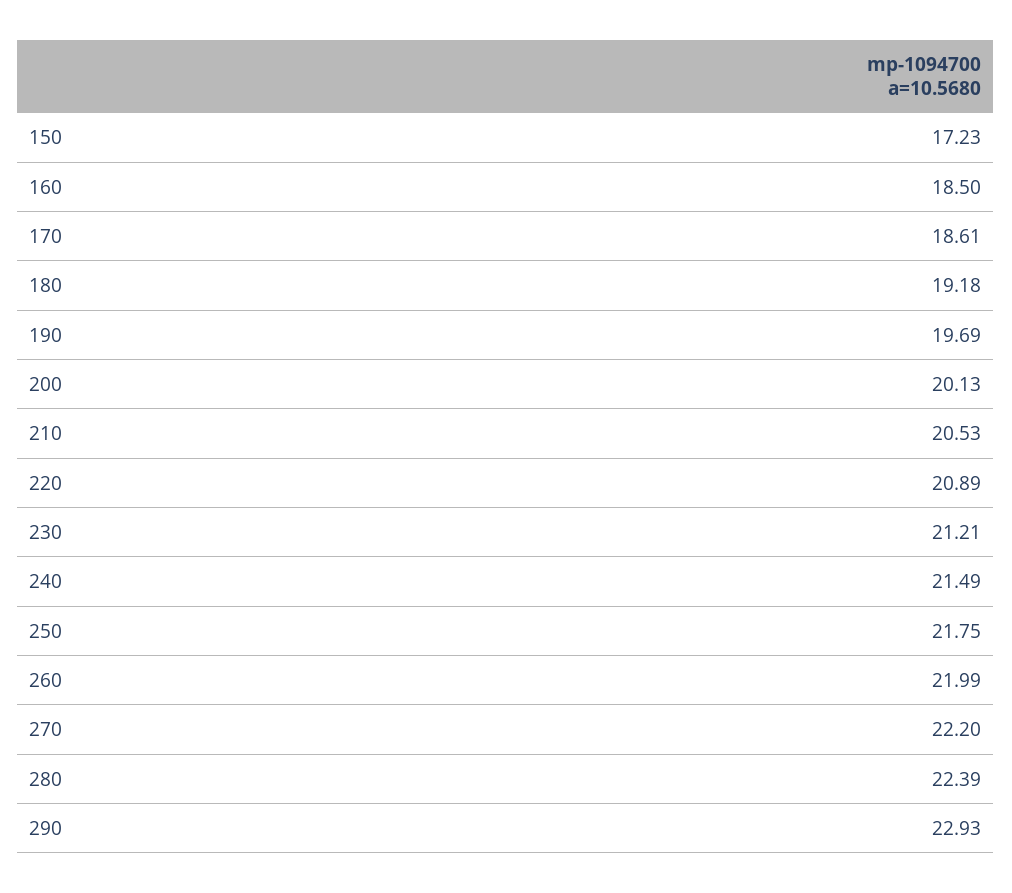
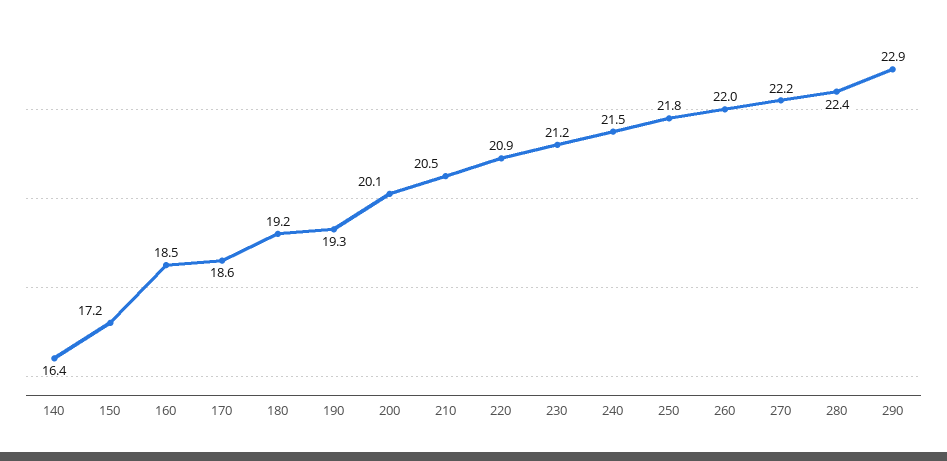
190: 19.69 -> 19.3
140: none -> 16.4

